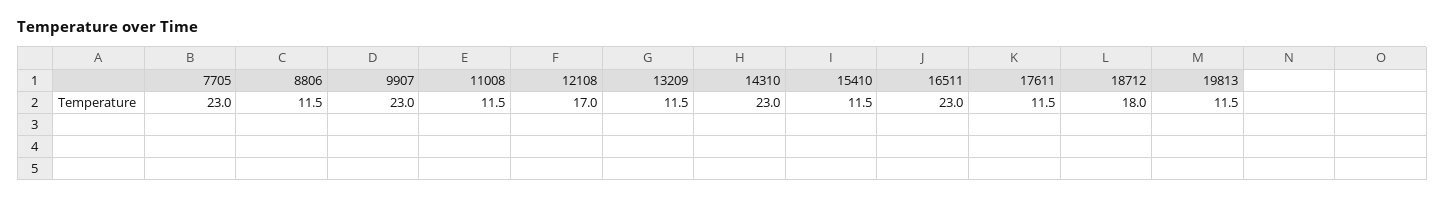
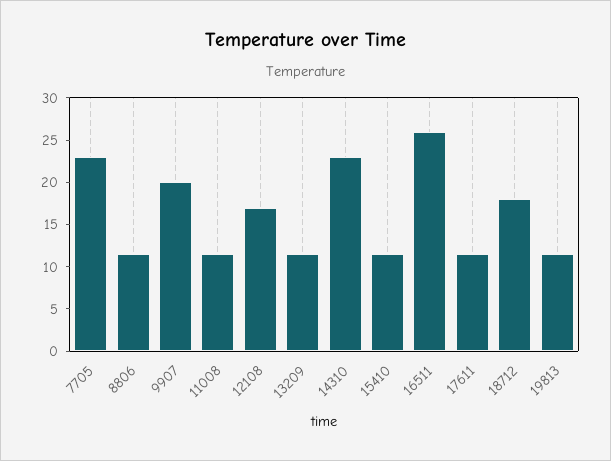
9907: 23 -> 20
16511: 23 -> 26

